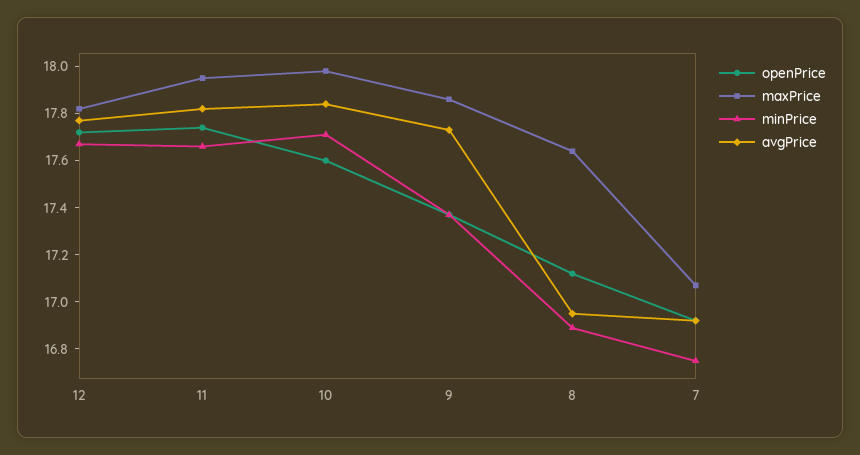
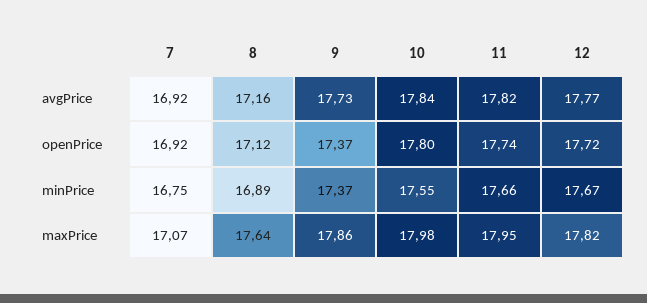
openPrice, 10: 17.6 -> 17.8
minPrice, 10: 17.7 -> 17.55
avgPrice, 8: 16.95 -> 17.16

